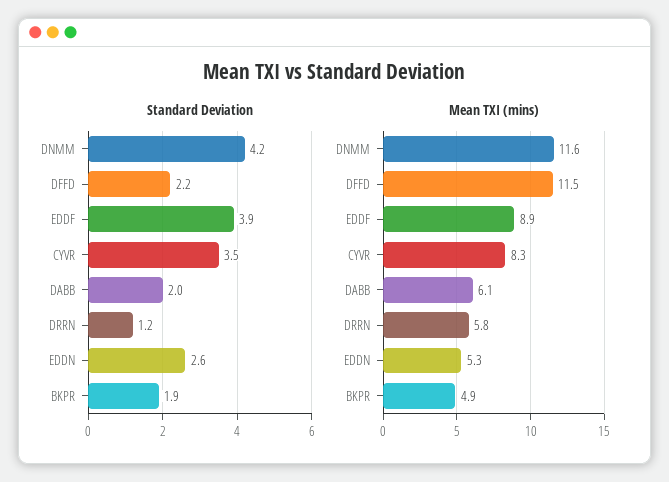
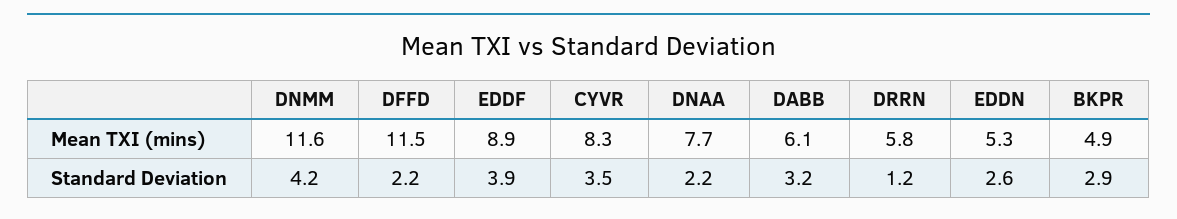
Standard Deviation, DABB: 2 -> 3.2
Standard Deviation, BKPR: 1.9 -> 2.9
Mean TXI (mins), DNAA: none -> 7.7
Standard Deviation, DNAA: none -> 2.2

